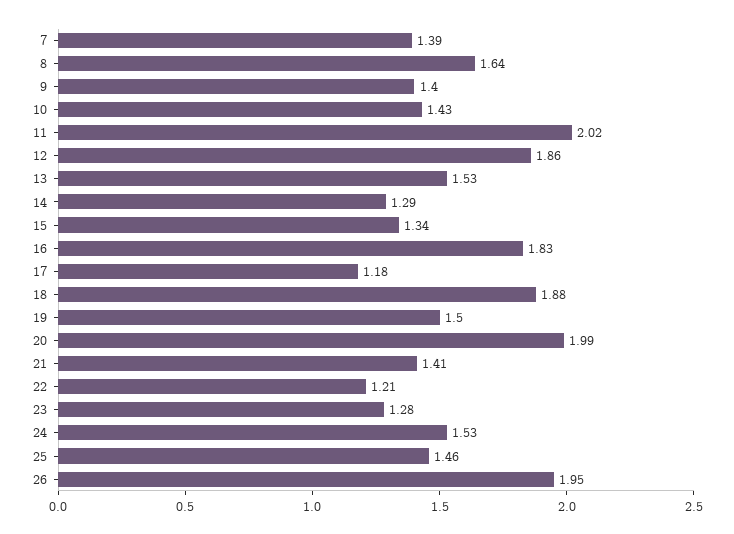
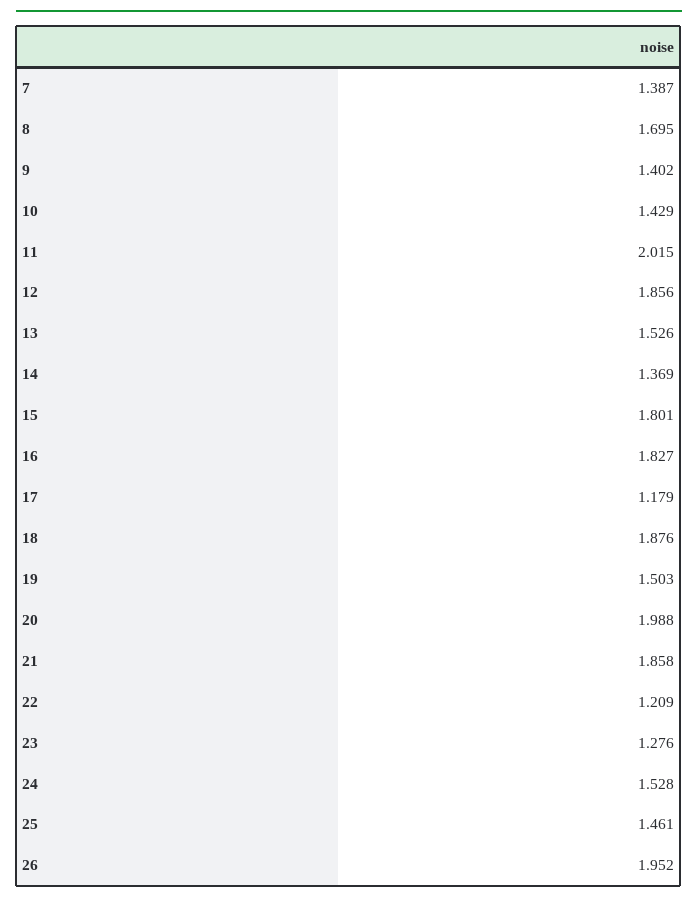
8: 1.64 -> 1.695
14: 1.29 -> 1.369
15: 1.34 -> 1.801
21: 1.41 -> 1.858

